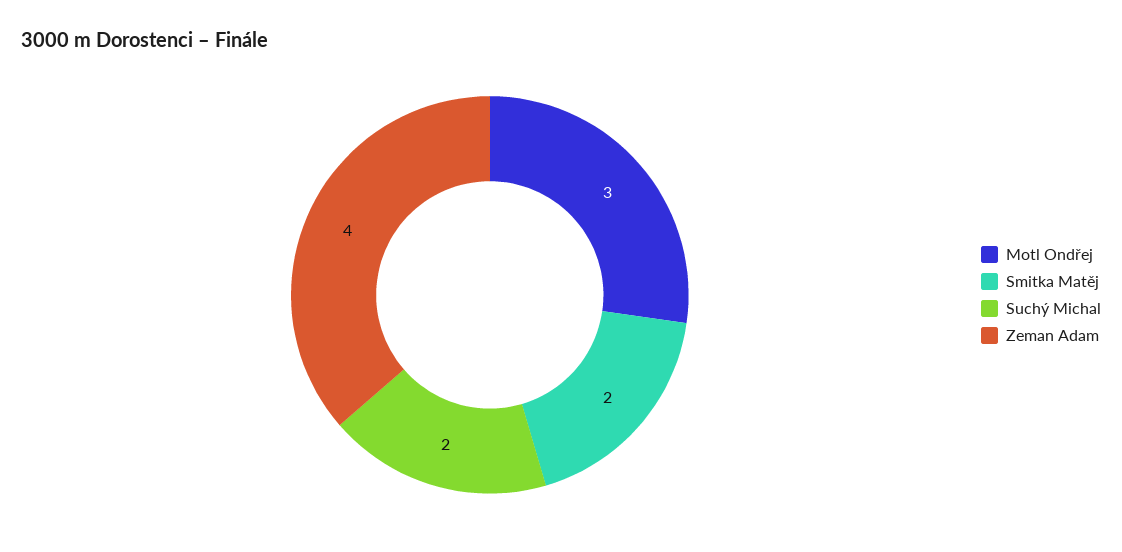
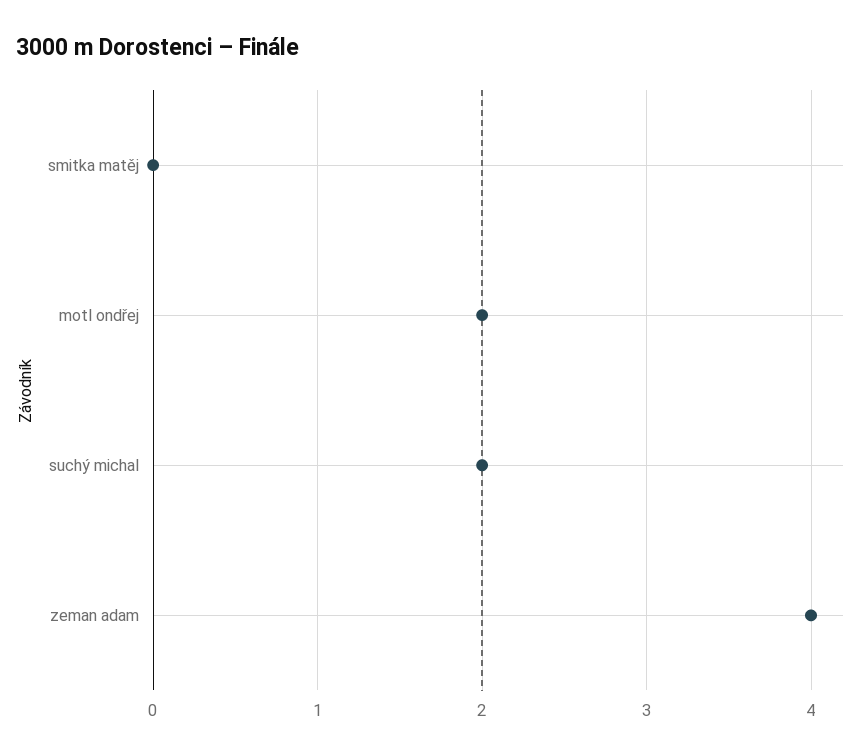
Motl Ondřej: 3 -> 2
Smitka Matěj: 2 -> 0

